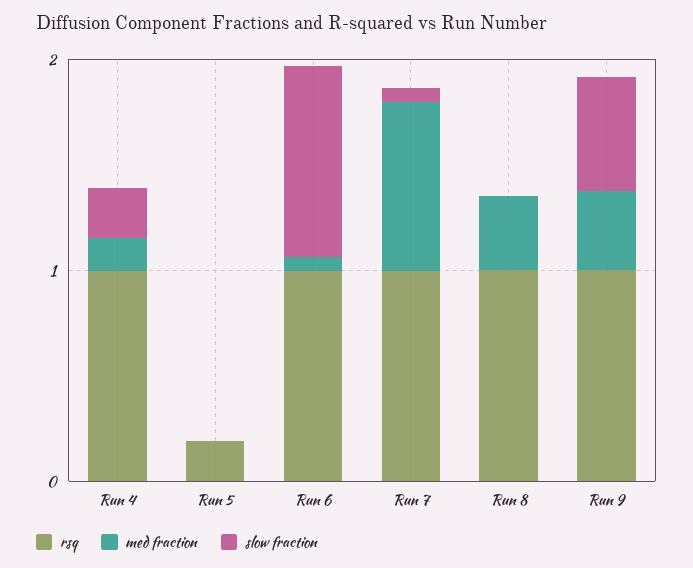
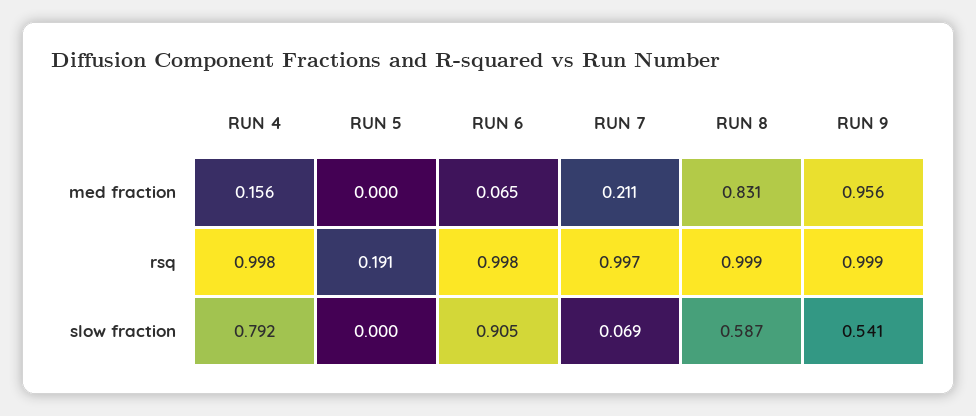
slow fraction, Run 4: 0.2 -> 0.792
med fraction, Run 7: 0.8 -> 0.211
med fraction, Run 8: 0.4 -> 0.831
slow fraction, Run 8: 0 -> 0.587
med fraction, Run 9: 0.4 -> 0.956

